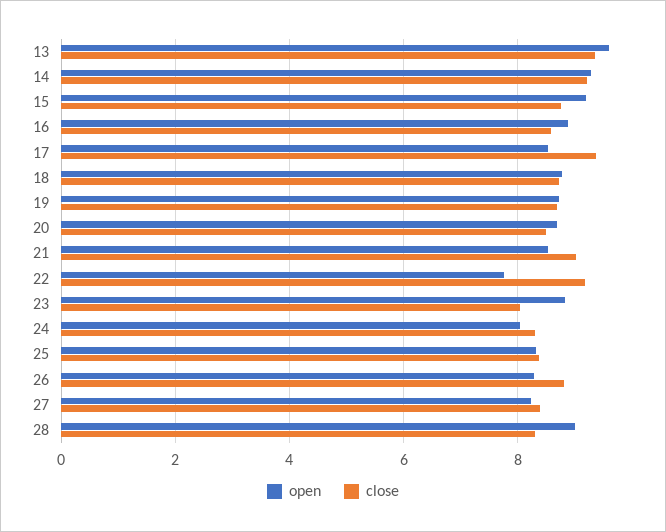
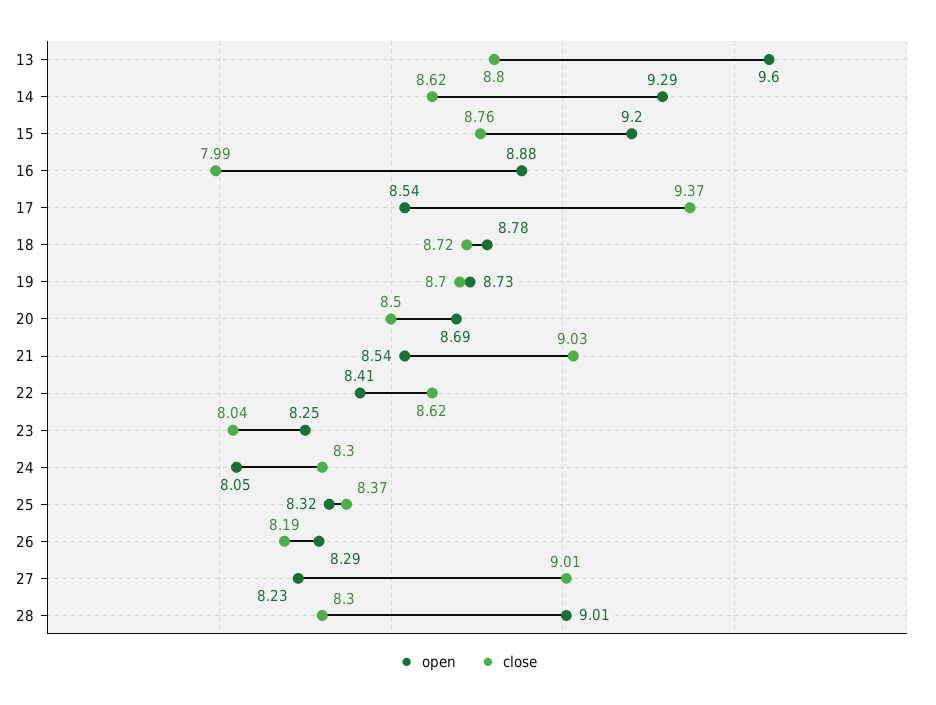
close, 13: 9.4 -> 8.8
close, 14: 9.2 -> 8.62
close, 16: 8.6 -> 7.99
open, 22: 7.8 -> 8.41
close, 22: 9.2 -> 8.62
open, 23: 8.8 -> 8.25
close, 26: 8.8 -> 8.19
close, 27: 8.4 -> 9.01

